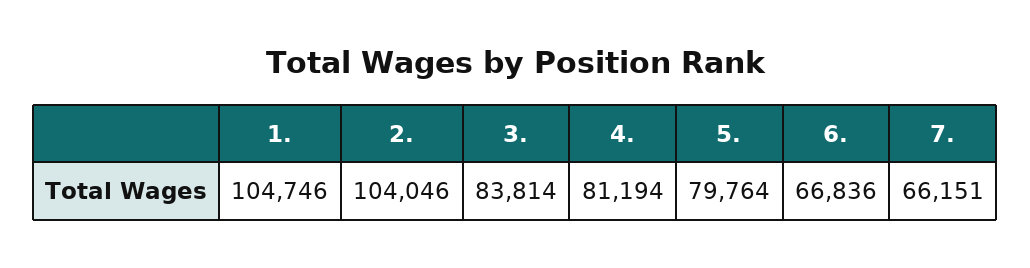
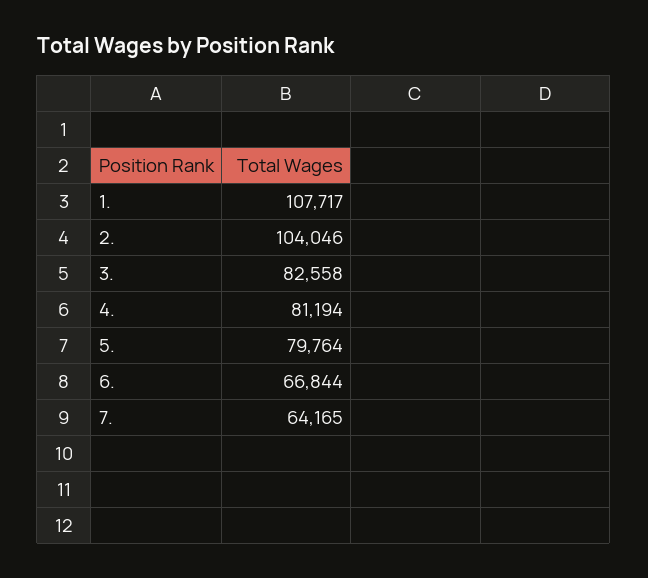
1.: 104746 -> 107717
3.: 83814 -> 82558
6.: 66836 -> 66844
7.: 66151 -> 64165

